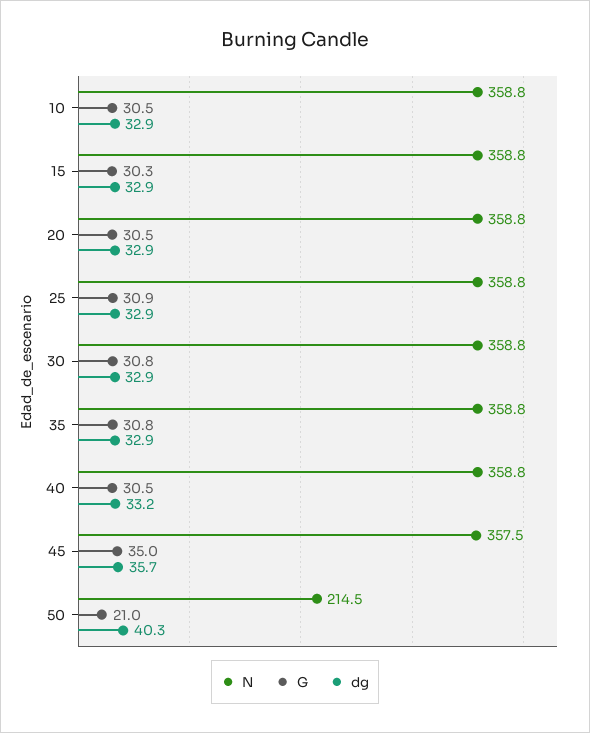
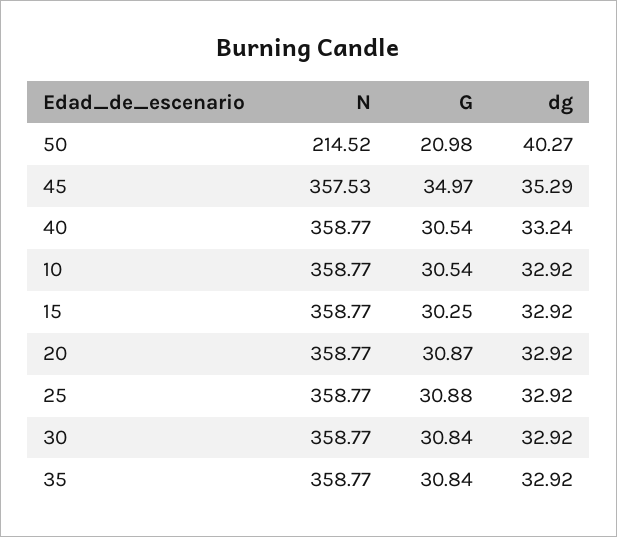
G, 20: 30.5 -> 30.87
dg, 45: 35.7 -> 35.29

